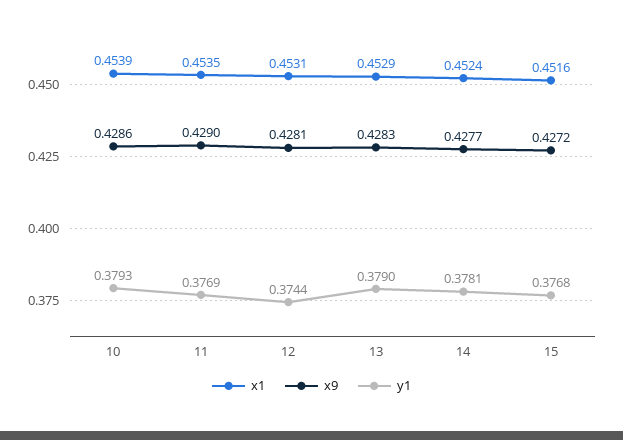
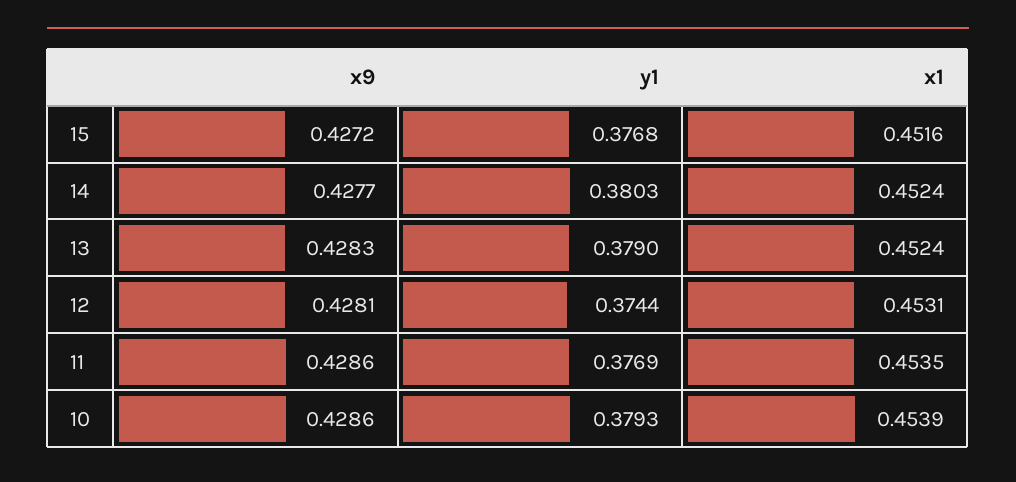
x9, 11: 0.429 -> 0.4286
x1, 13: 0.4529 -> 0.4524
y1, 14: 0.3781 -> 0.3803

